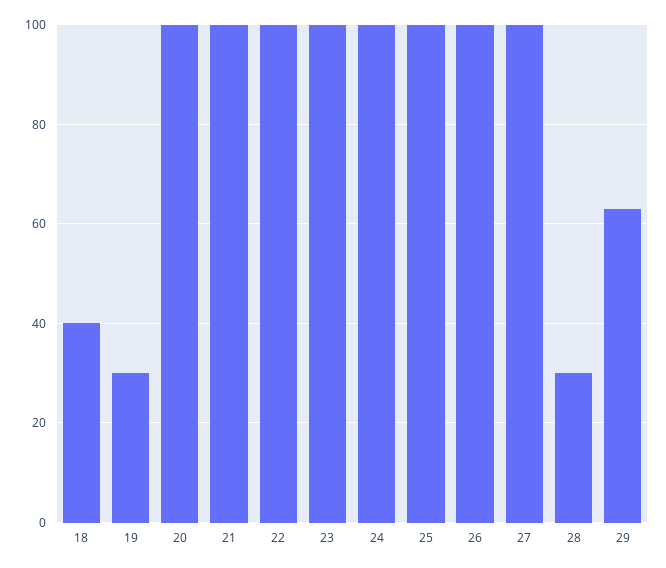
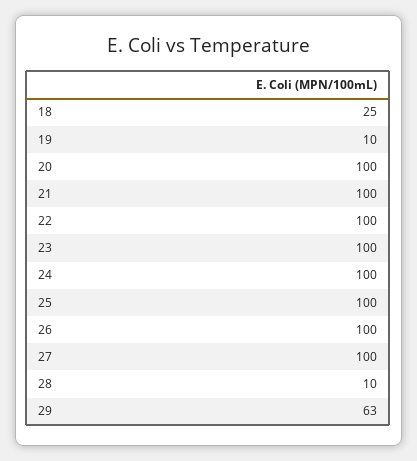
18: 40 -> 25
19: 30 -> 10
28: 30 -> 10

